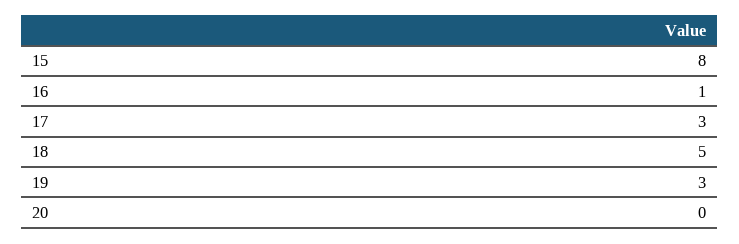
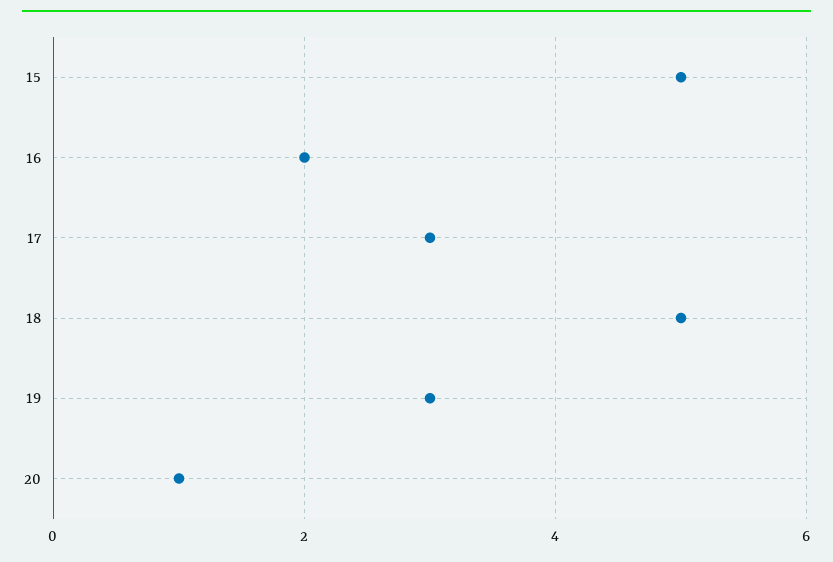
15: 8 -> 5
16: 1 -> 2
20: 0 -> 1

